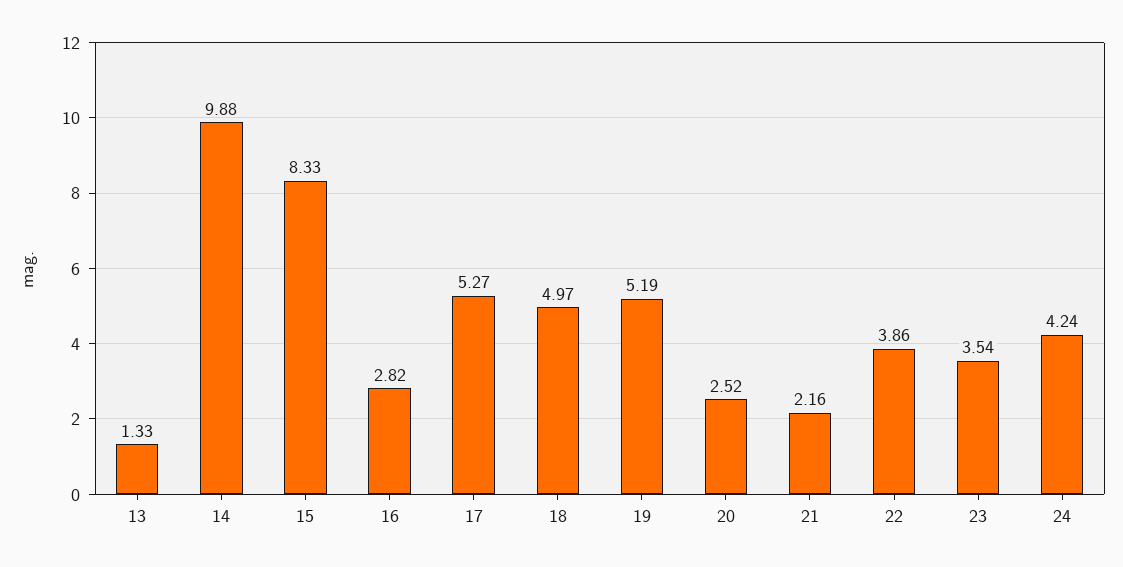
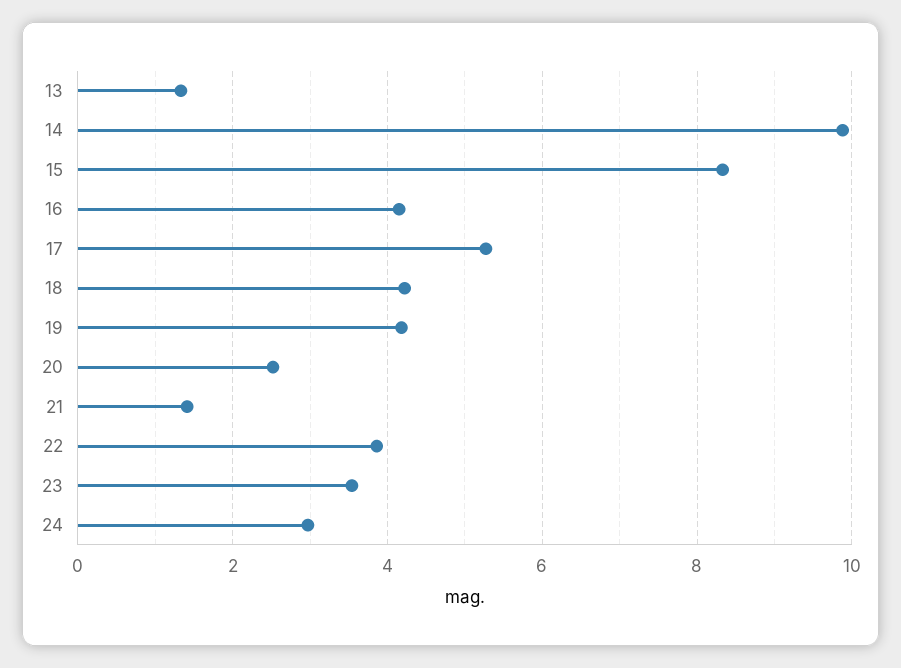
16: 2.82 -> 4.2
18: 4.97 -> 4.2
19: 5.19 -> 4.2
21: 2.16 -> 1.4
24: 4.24 -> 3

